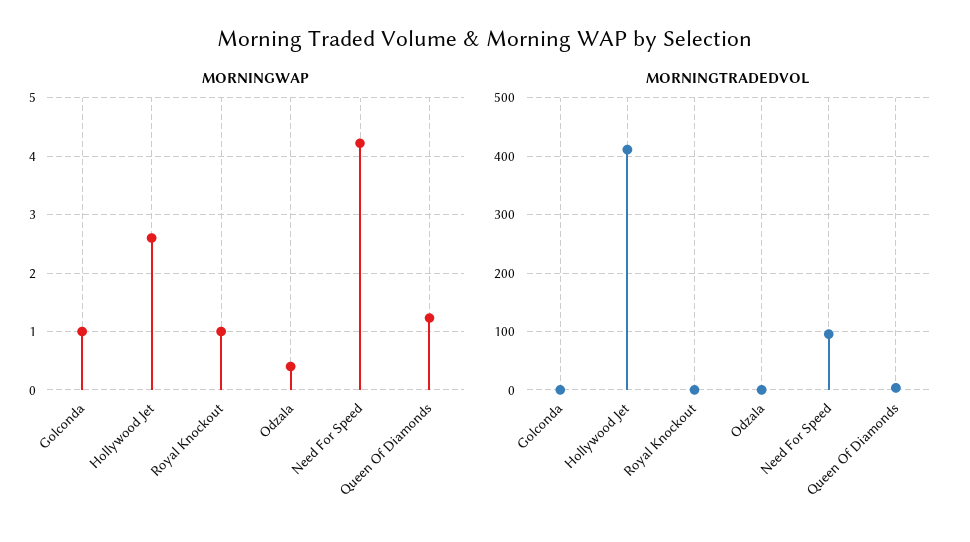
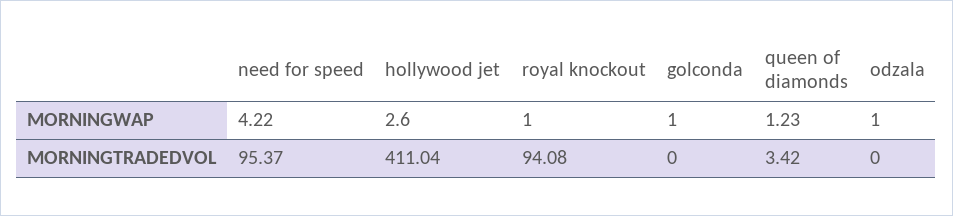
MORNINGWAP, Odzala: 0.4 -> 1
MORNINGTRADEDVOL, Royal Knockout: 0 -> 94.08

